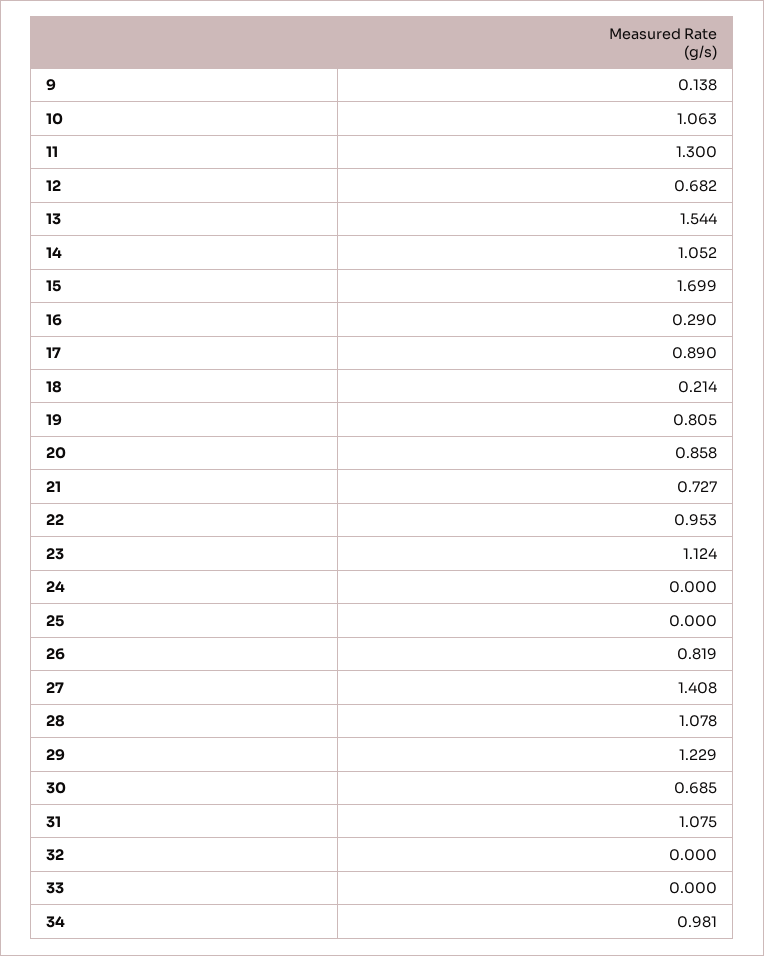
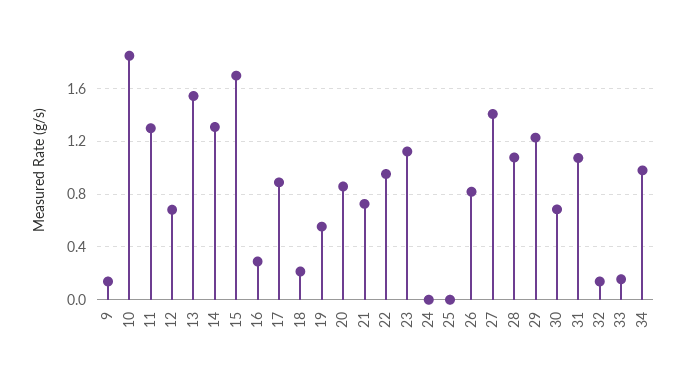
10: 1.063 -> 1.85
14: 1.052 -> 1.3
19: 0.805 -> 0.55
32: 0 -> 0.15
33: 0 -> 0.15

